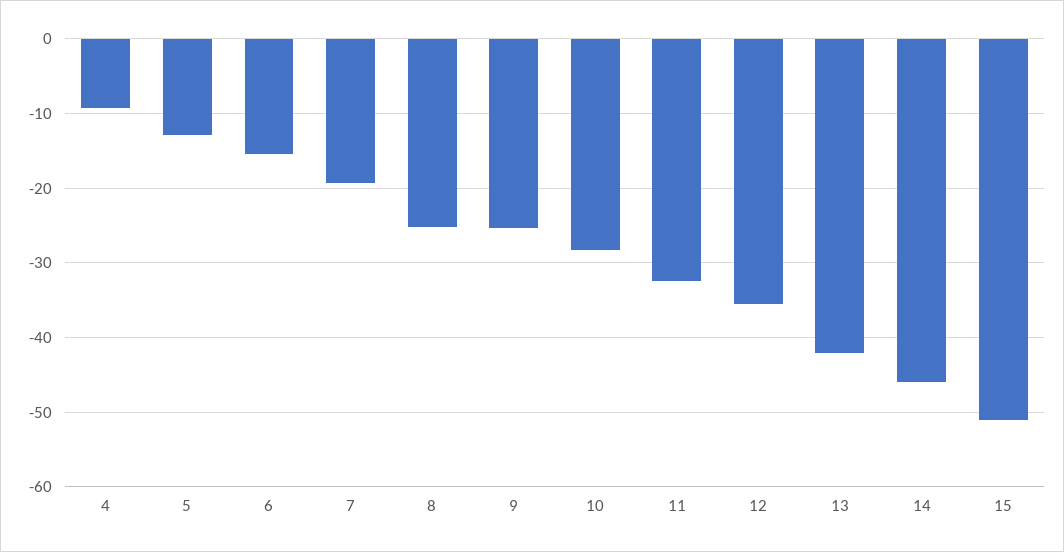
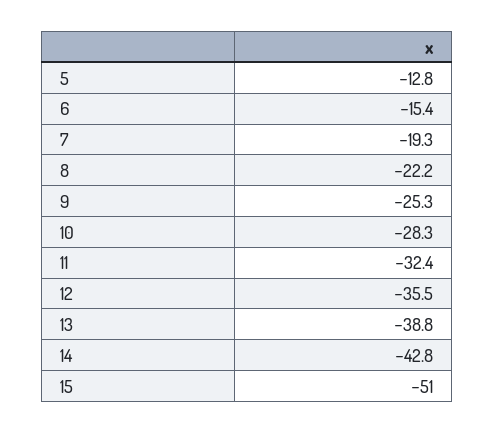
4: -9 -> none
8: -25 -> -22.2
13: -42 -> -38.8
14: -46 -> -42.8

